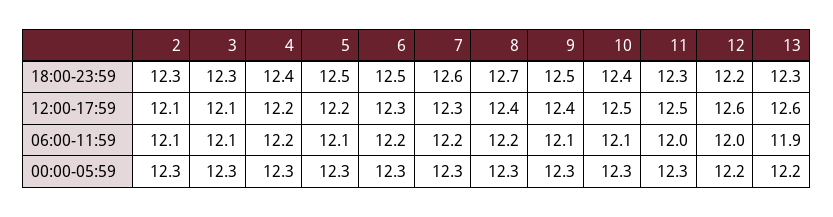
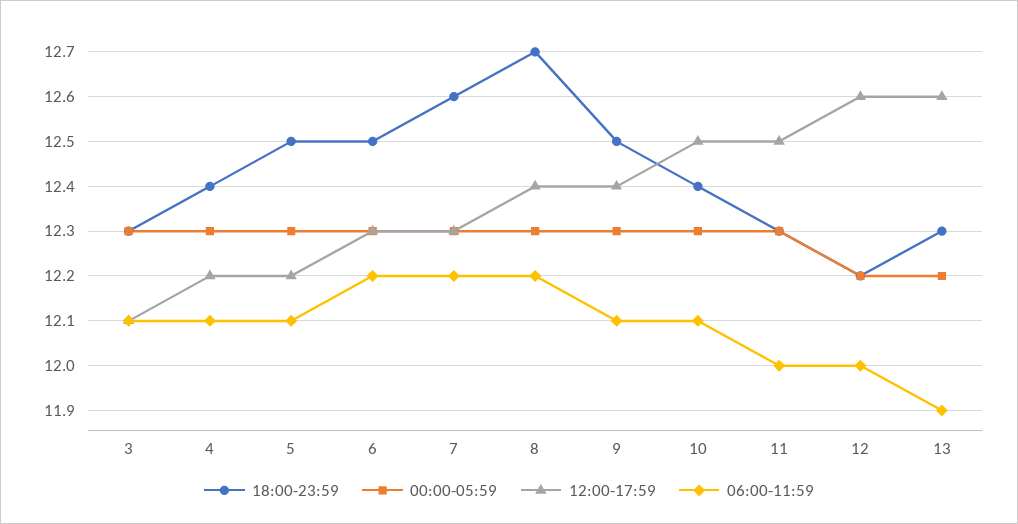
18:00-23:59, 2: 12.3 -> none
12:00-17:59, 2: 12.1 -> none
06:00-11:59, 2: 12.1 -> none
06:00-11:59, 4: 12.2 -> 12.1
00:00-05:59, 2: 12.3 -> none

